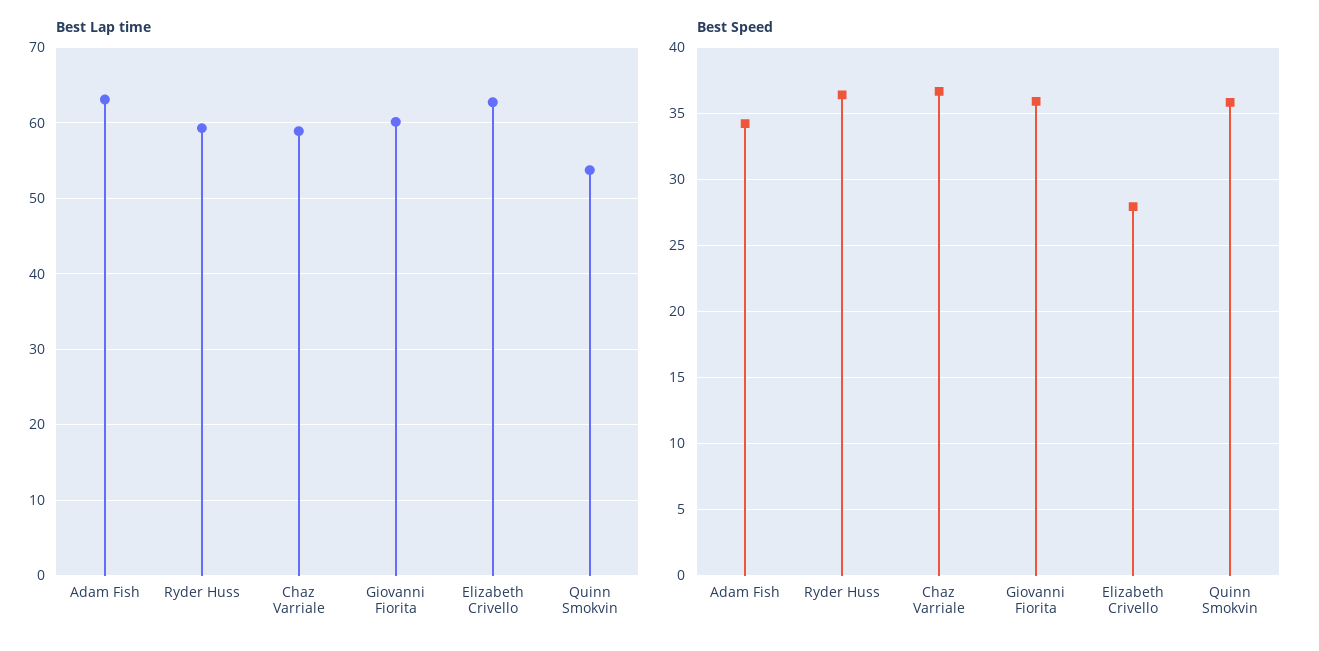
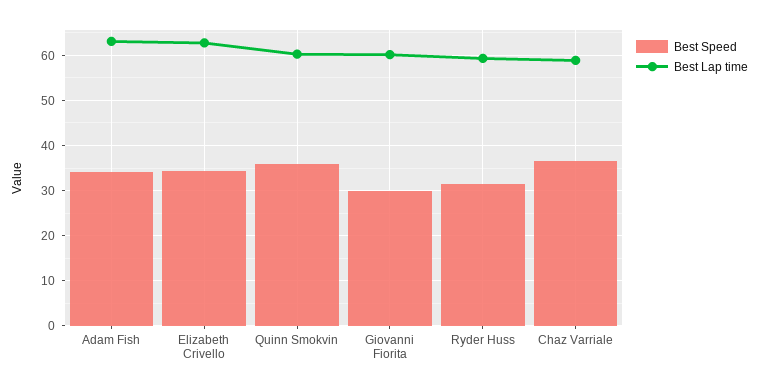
Best Lap time, Quinn Smokvin: 54 -> 60
Best Speed, Ryder Huss: 36.5 -> 32
Best Speed, Giovanni Fiorita: 36 -> 30
Best Speed, Elizabeth Crivello: 28 -> 34

